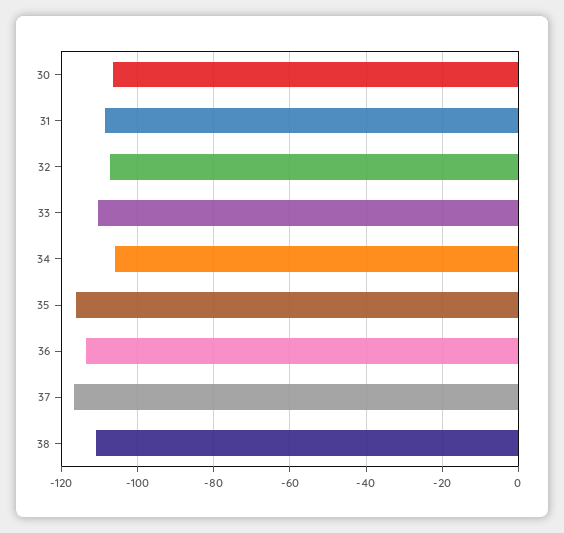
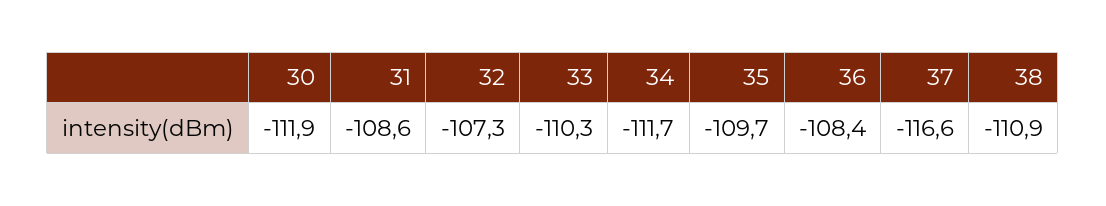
30: -106 -> -111.9
34: -106 -> -111.7
35: -116 -> -109.7
36: -114 -> -108.4

